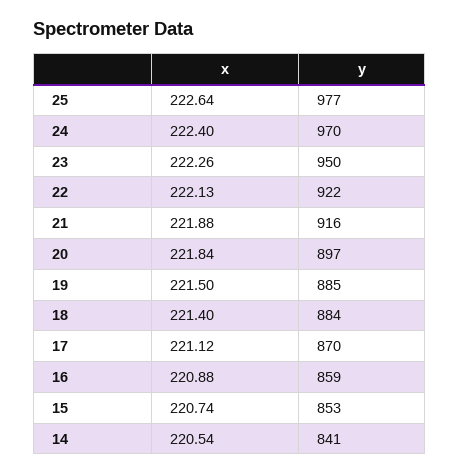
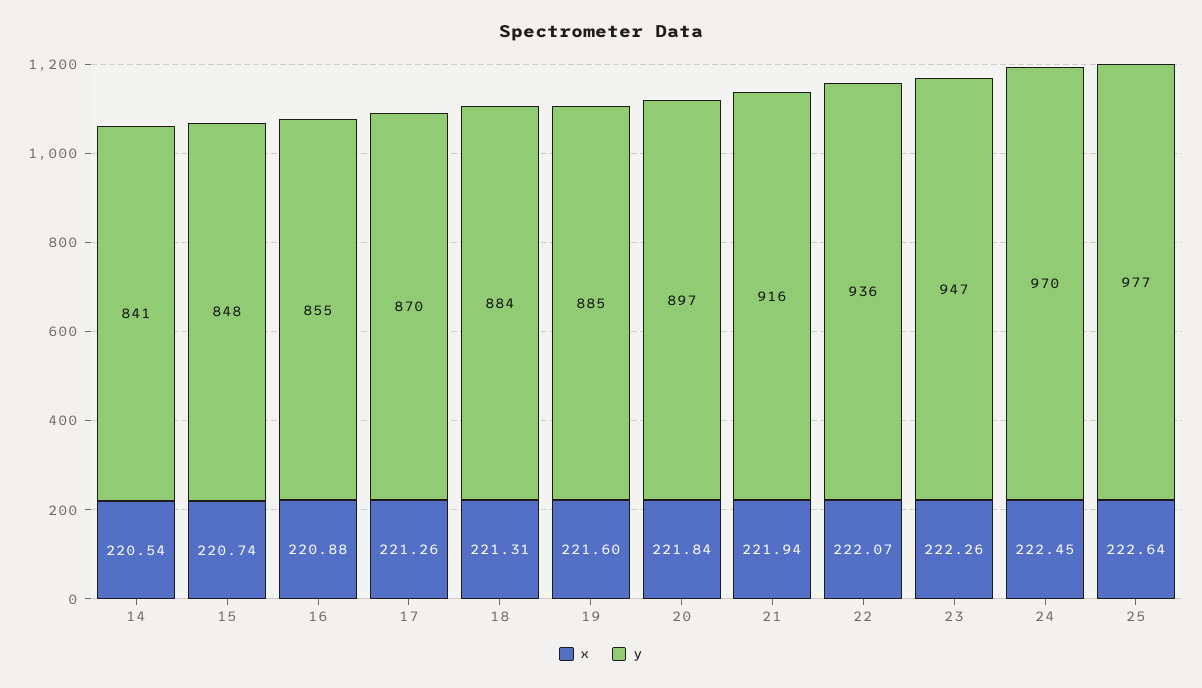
x, 24: 222.4 -> 222.45
y, 23: 950 -> 947
x, 22: 222.13 -> 222.07
y, 22: 922 -> 936
x, 21: 221.88 -> 221.94
x, 19: 221.5 -> 221.6
x, 18: 221.4 -> 221.31
x, 17: 221.12 -> 221.26
y, 16: 859 -> 855
y, 15: 853 -> 848

